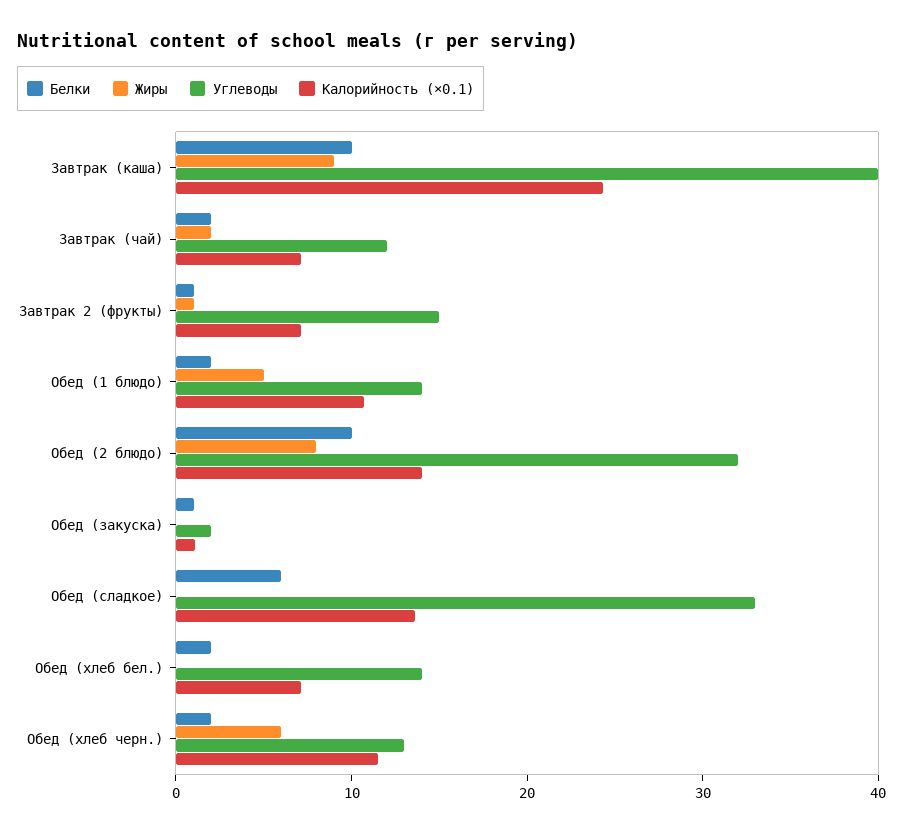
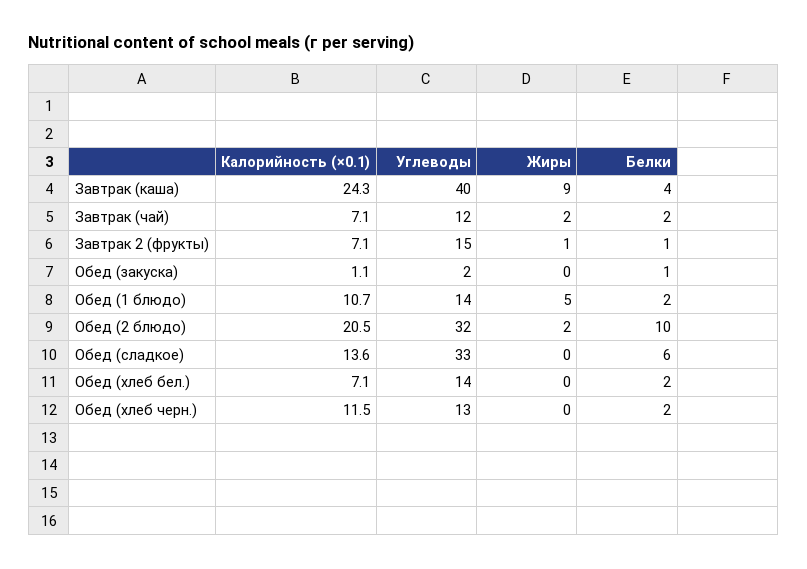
Белки, Завтрак (каша): 10 -> 4
Жиры, Обед (2 блюдо): 8 -> 2
Калорийность (×0.1), Обед (2 блюдо): 14 -> 20.5
Жиры, Обед (хлеб черн.): 6 -> 0

